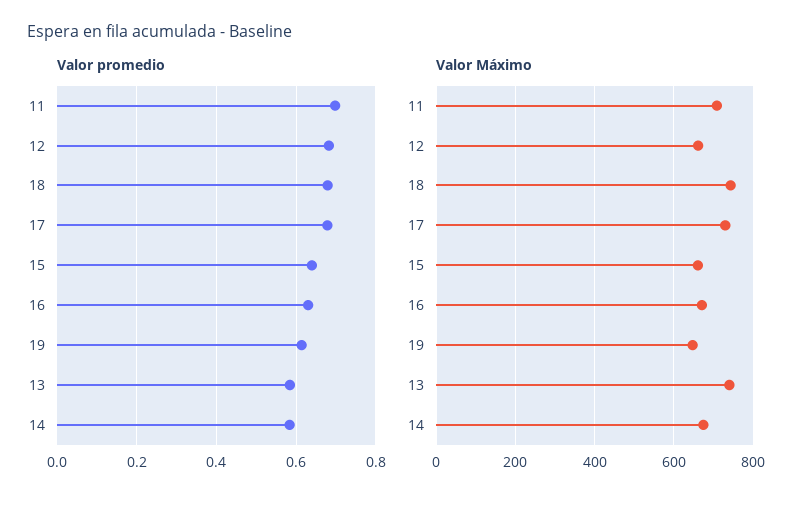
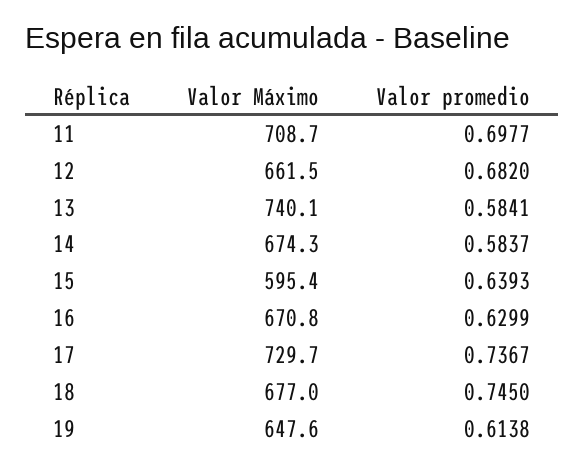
Valor promedio, 18: 0.68 -> 0.745
Valor promedio, 17: 0.68 -> 0.7367
Valor Máximo, 18: 740 -> 677
Valor Máximo, 15: 660 -> 595.4

